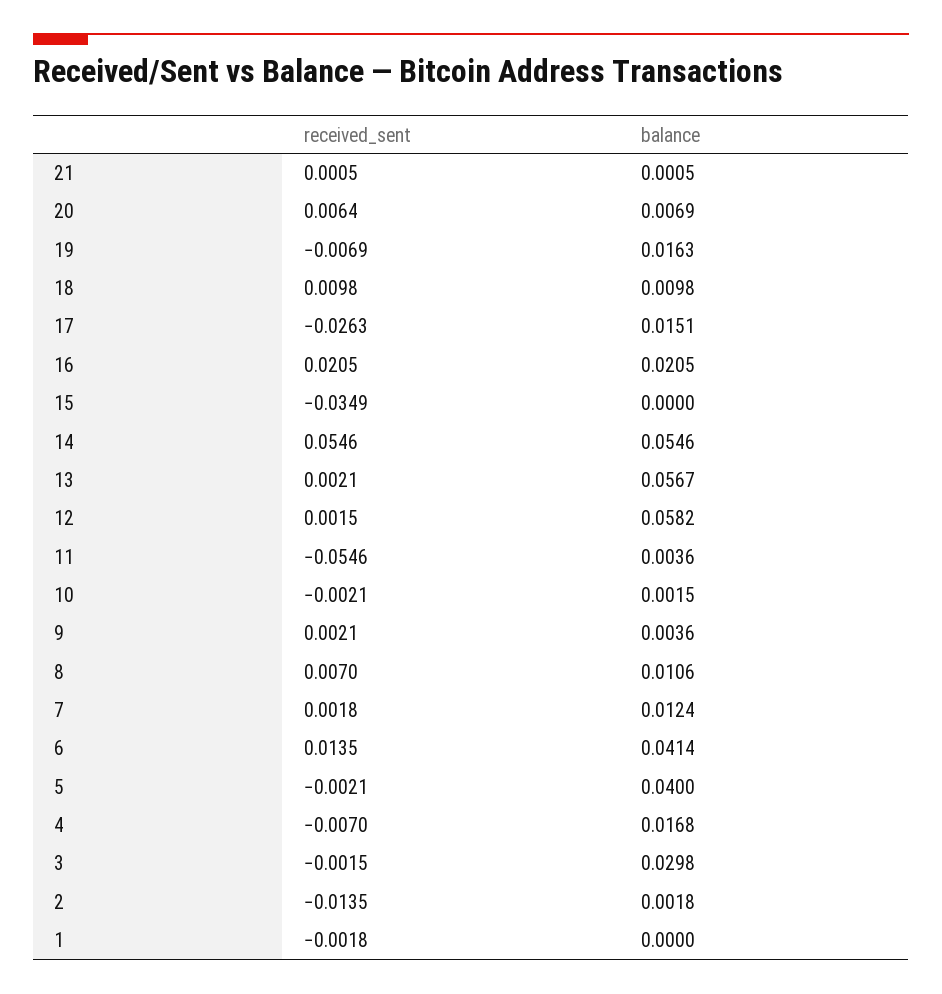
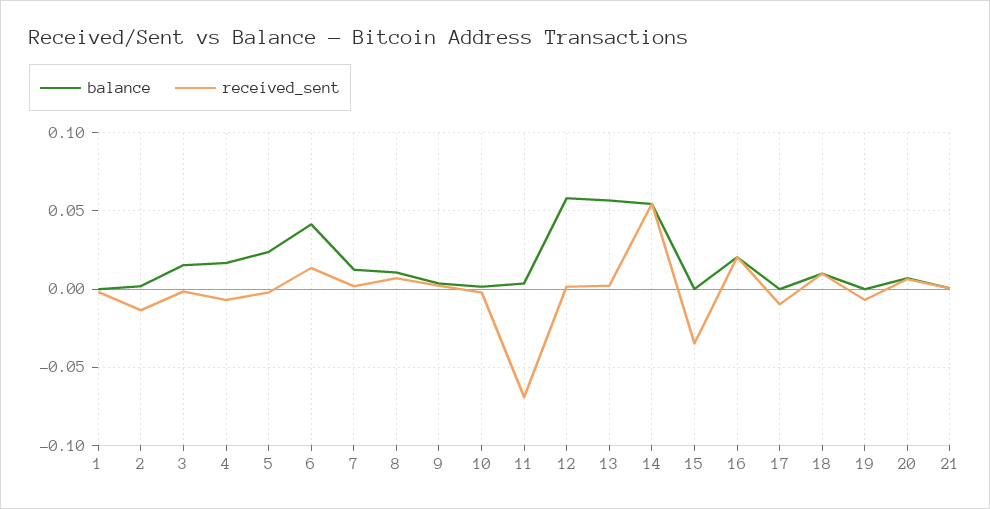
balance, 19: 0.0163 -> 0
received_sent, 17: -0.0263 -> -0.01
balance, 17: 0.0151 -> 0
received_sent, 11: -0.0546 -> -0.07
balance, 5: 0.04 -> 0.025
balance, 3: 0.0298 -> 0.015

